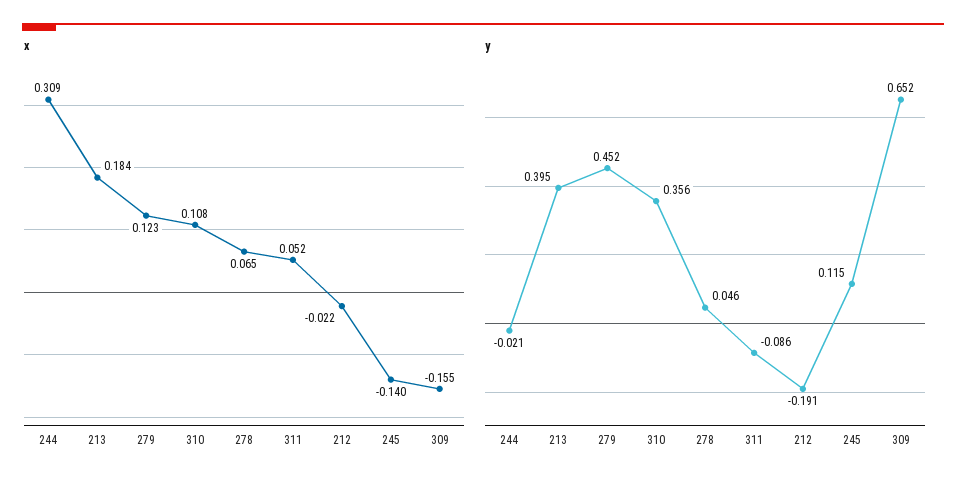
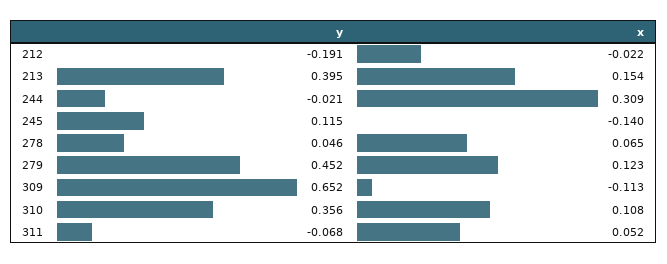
x, 213: 0.184 -> 0.154
x, 309: -0.155 -> -0.113
y, 311: -0.086 -> -0.068

